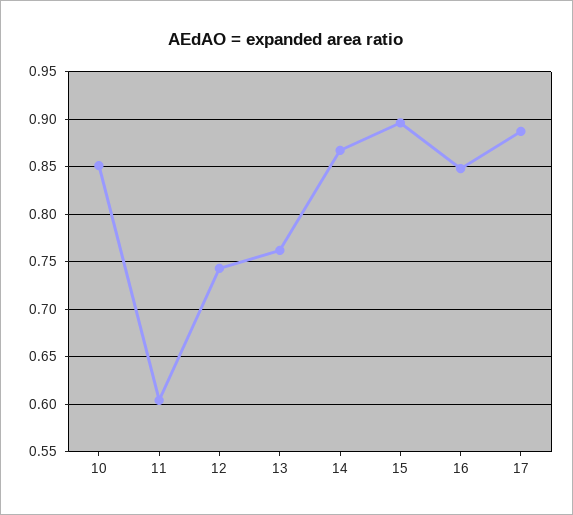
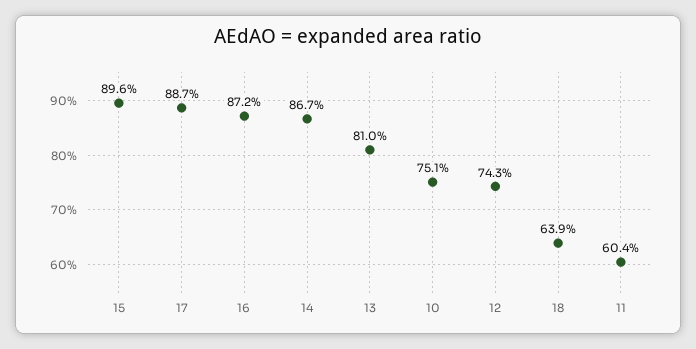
10: 0.85 -> 0.751
13: 0.76 -> 0.81
16: 0.85 -> 0.872
18: none -> 0.639

